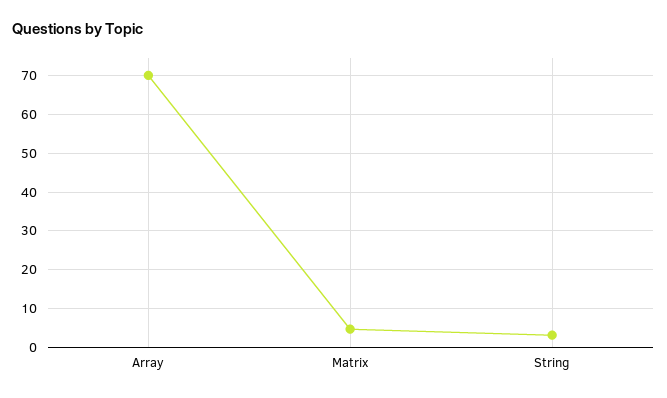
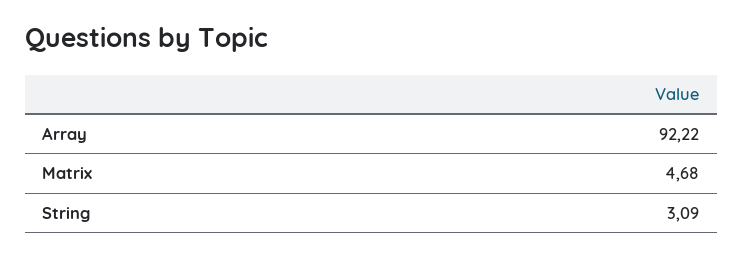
Array: 70 -> 92.22

